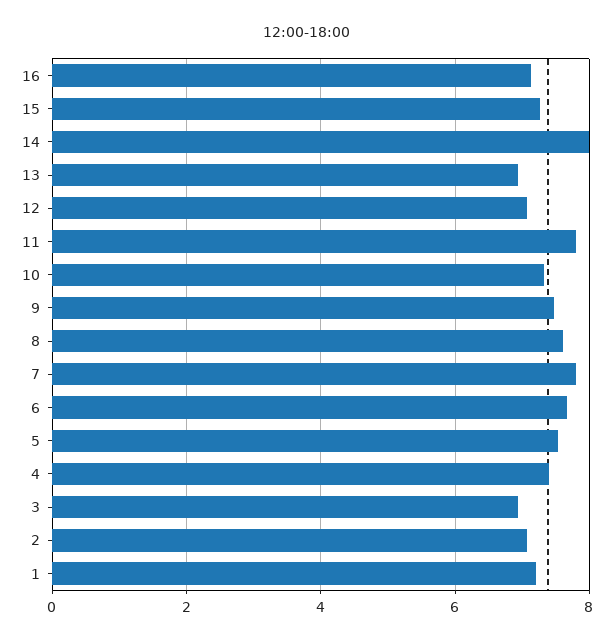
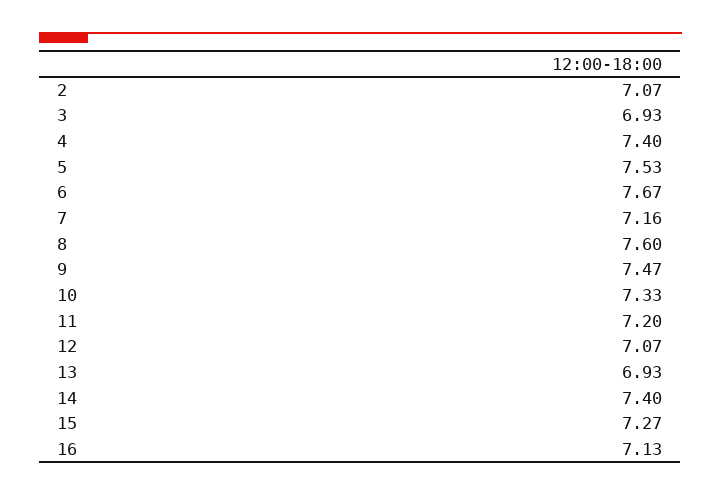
14: 8 -> 7.4
11: 7.8 -> 7.2
7: 7.8 -> 7.16
1: 7.2 -> none

